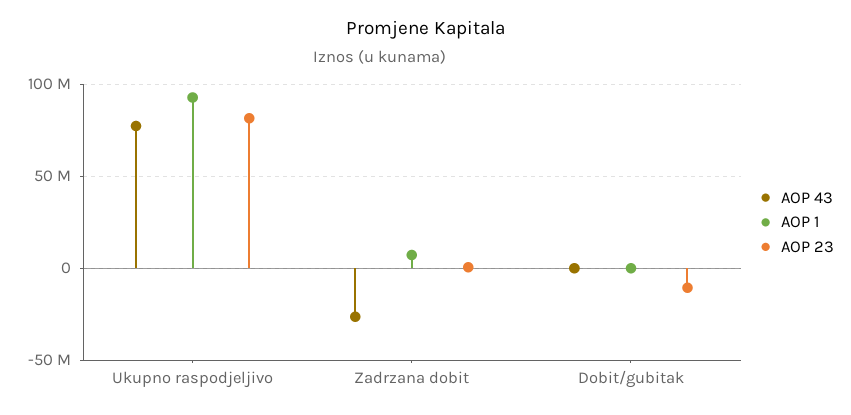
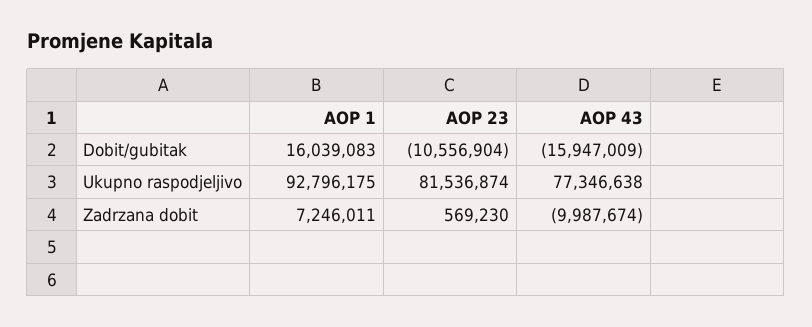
AOP 43, Zadrzana dobit: -25000000 -> -9987674
AOP 43, Dobit/gubitak: 0 -> -15947009
AOP 1, Dobit/gubitak: 0 -> 16039083

